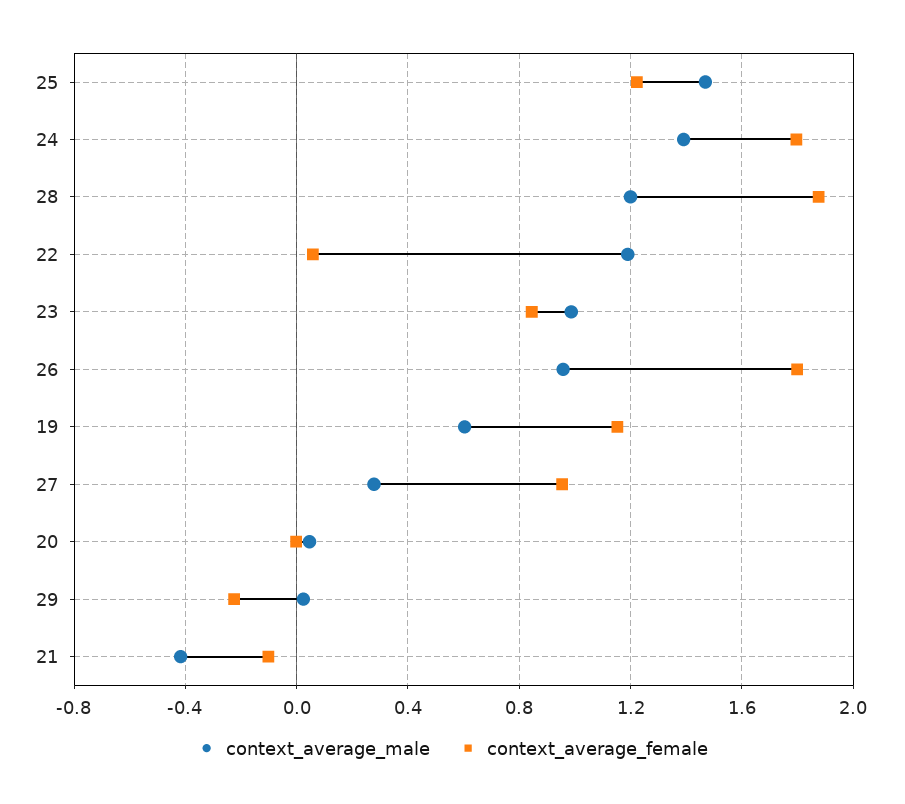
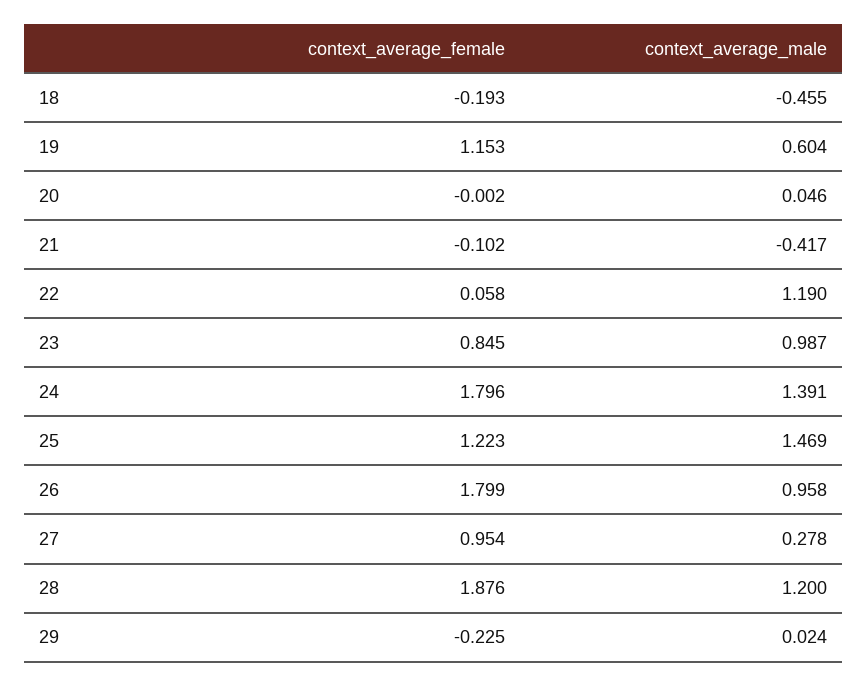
context_average_female, 18: none -> -0.193
context_average_male, 18: none -> -0.455

